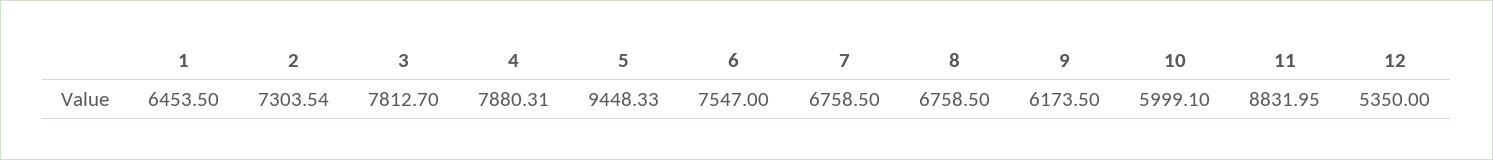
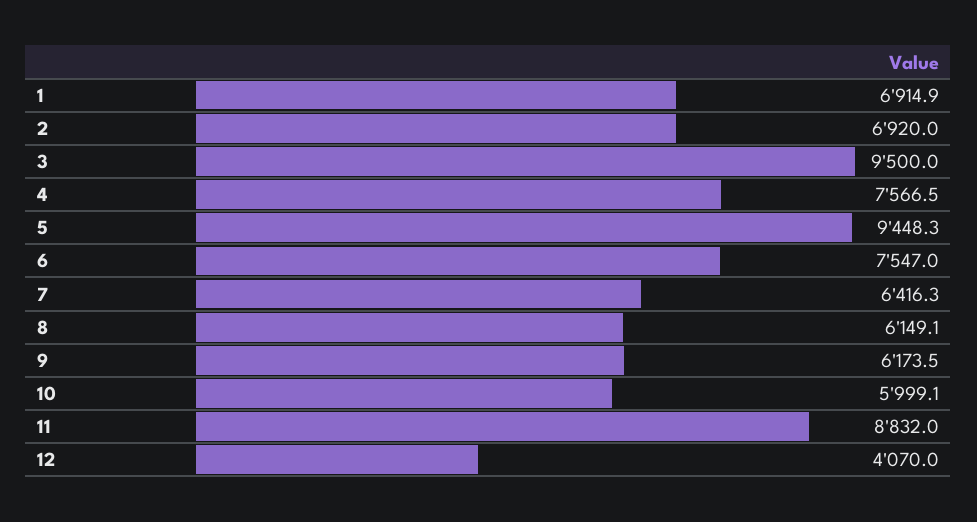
1: 6453.5 -> 6914.9
2: 7303.54 -> 6920
3: 7812.7 -> 9500
4: 7880.31 -> 7566.5
7: 6758.5 -> 6416.3
8: 6758.5 -> 6149.1
12: 5350 -> 4070

